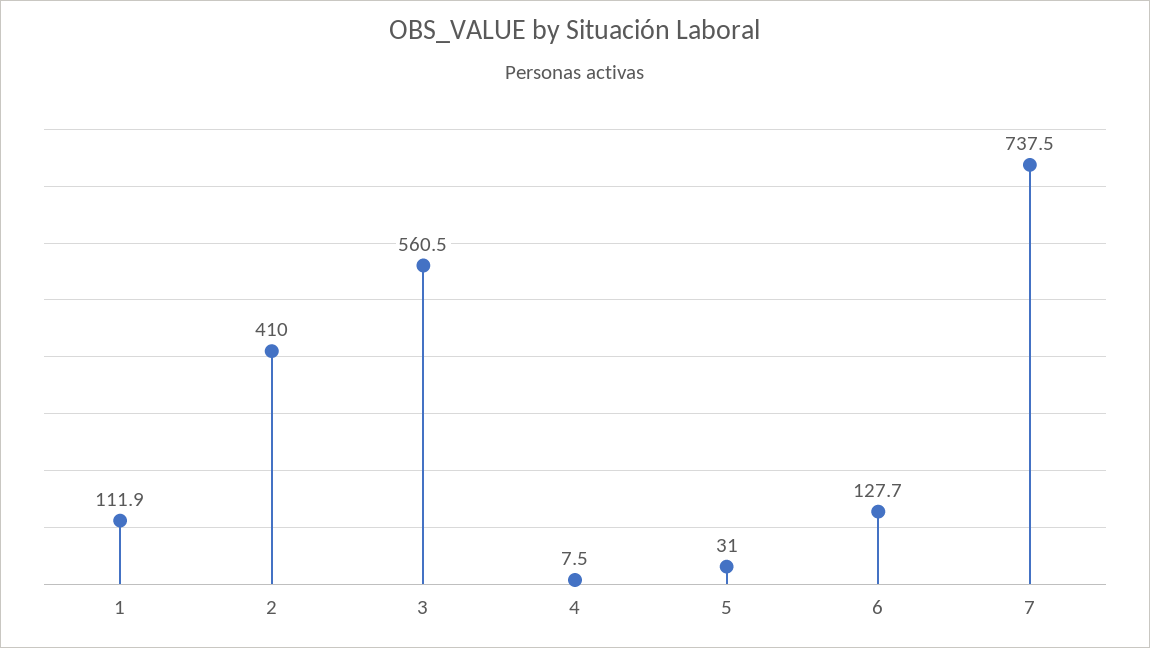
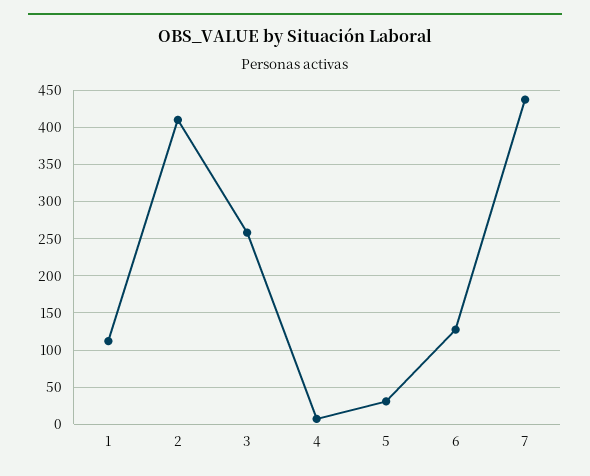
3: 560.5 -> 260
7: 737.5 -> 440

